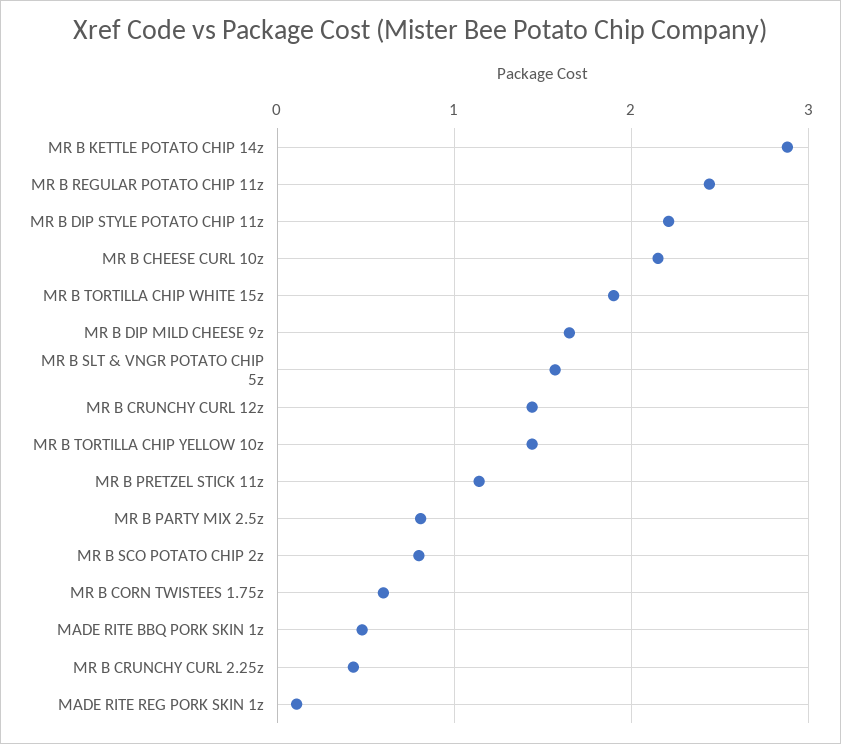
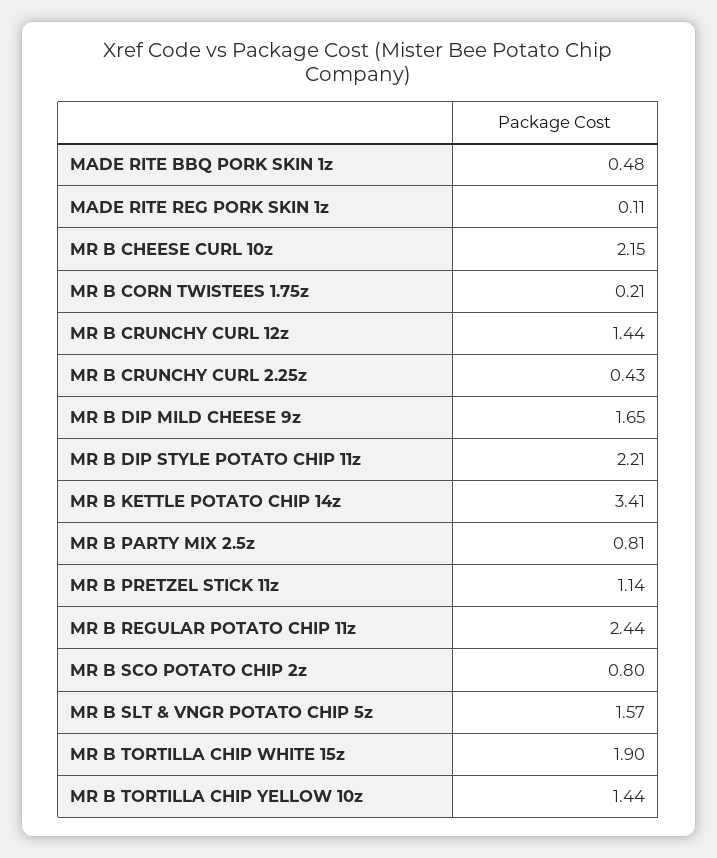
MR B KETTLE POTATO CHIP 14z: 2.9 -> 3.41
MR B CORN TWISTEES 1.75z: 0.6 -> 0.21

